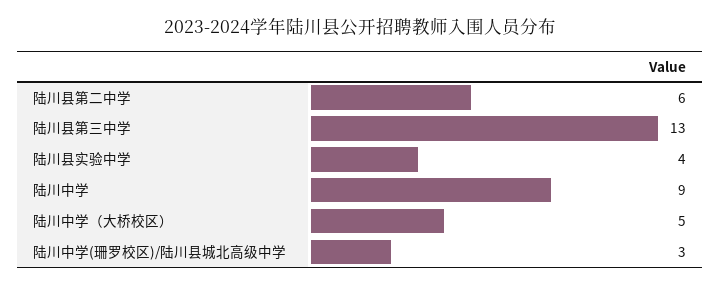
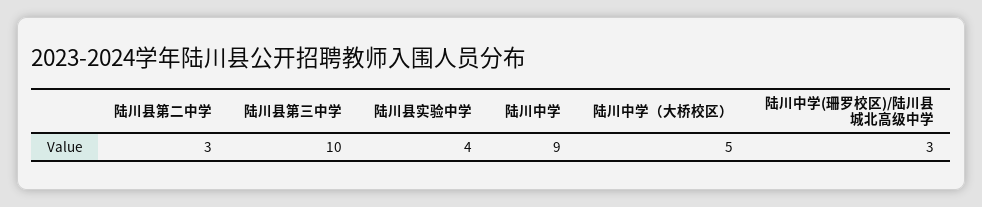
陆川县第二中学: 6 -> 3
陆川县第三中学: 13 -> 10

